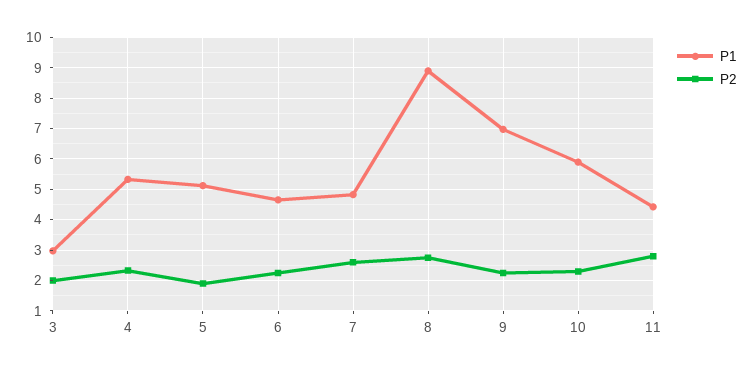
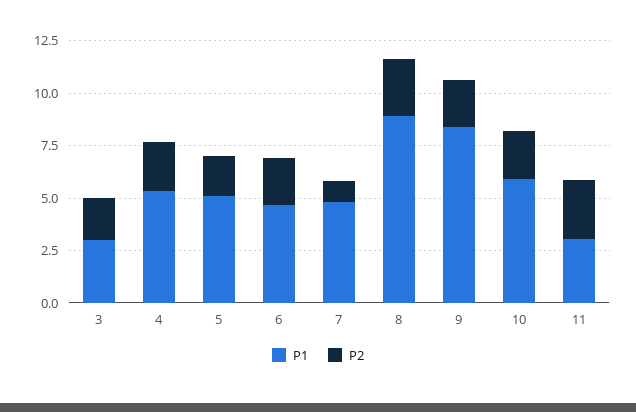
P2, 7: 2.6 -> 1
P1, 9: 7 -> 8.5
P1, 11: 4.4 -> 3

